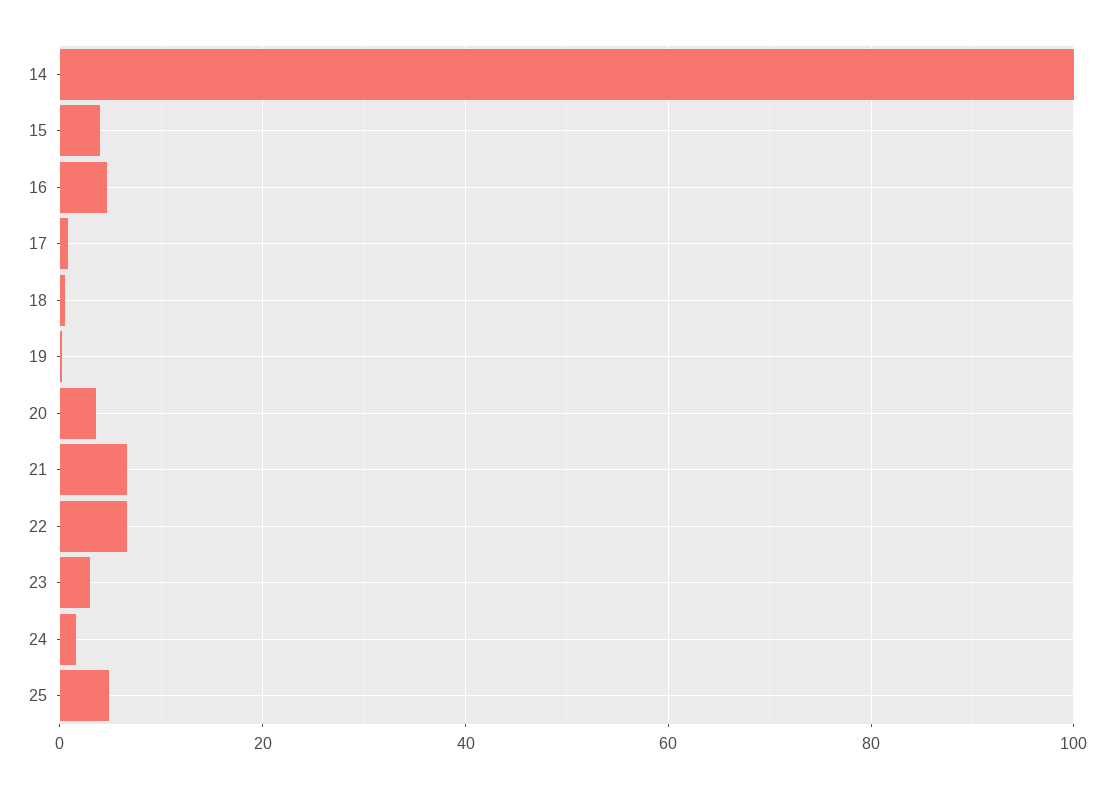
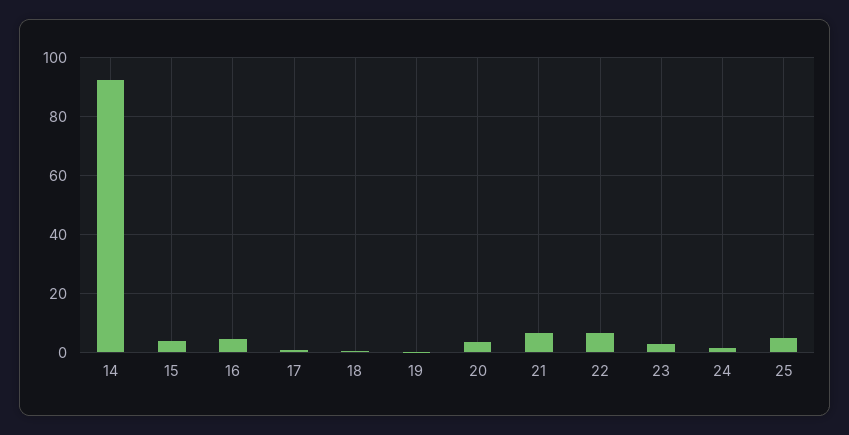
14: 100 -> 92.5

